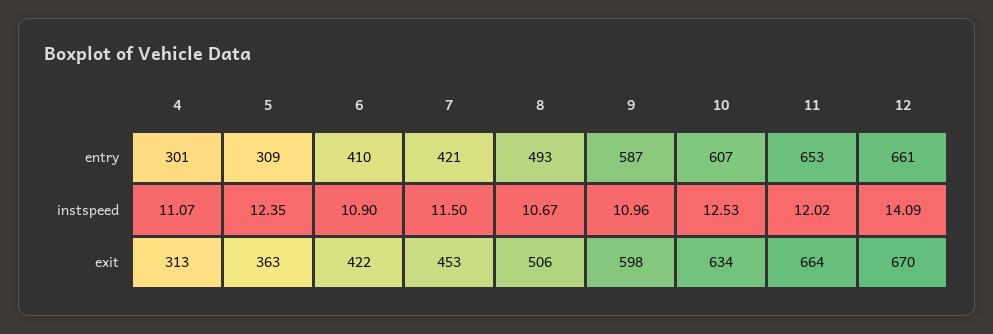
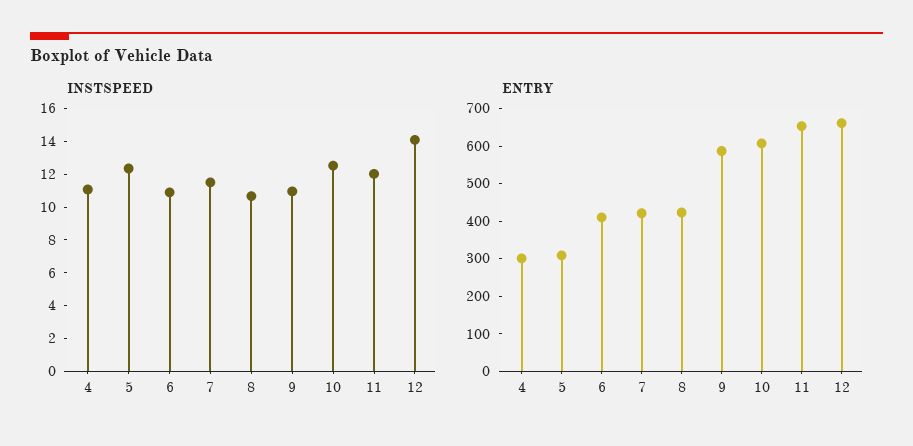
entry, 8: 493 -> 425
exit, 4: 313 -> none
exit, 5: 363 -> none
exit, 6: 422 -> none
exit, 7: 453 -> none
exit, 8: 506 -> none
exit, 9: 598 -> none
exit, 10: 634 -> none
exit, 11: 664 -> none
exit, 12: 670 -> none

